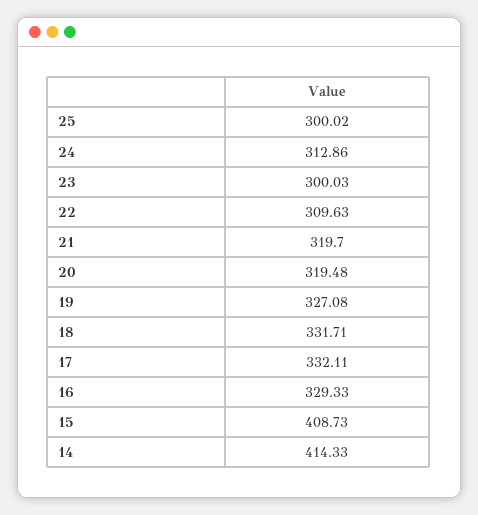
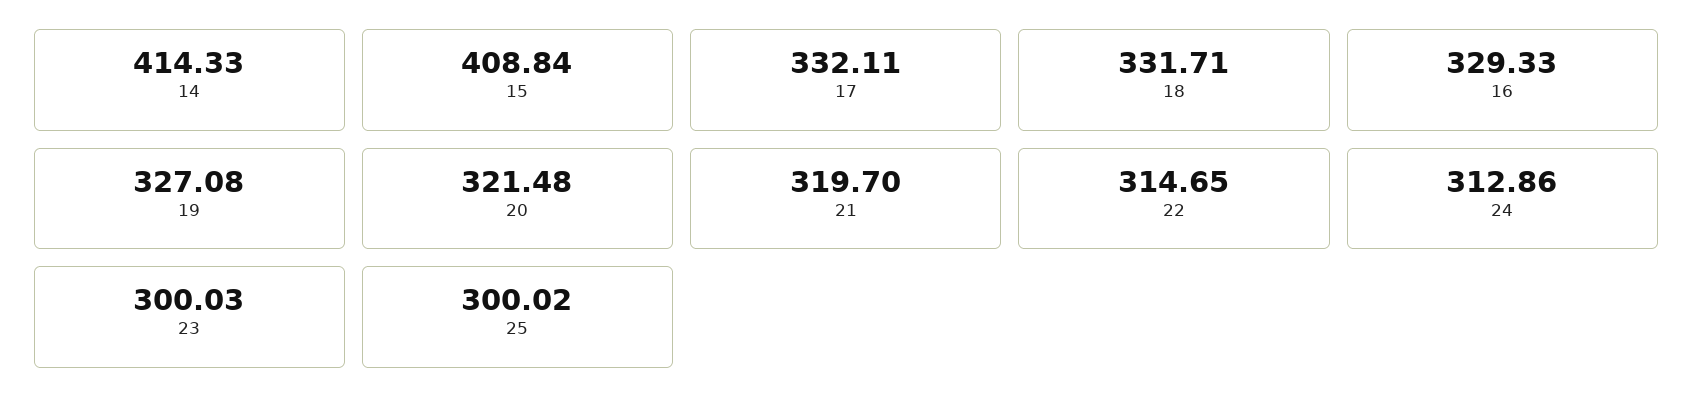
22: 309.63 -> 314.65
20: 319.48 -> 321.48
15: 408.73 -> 408.84

